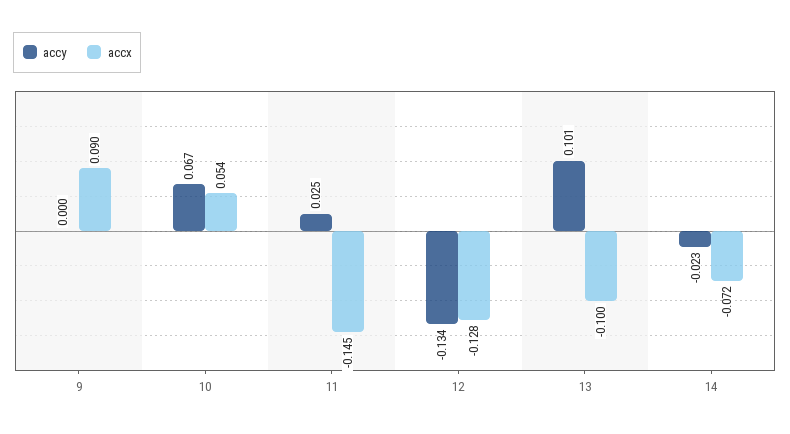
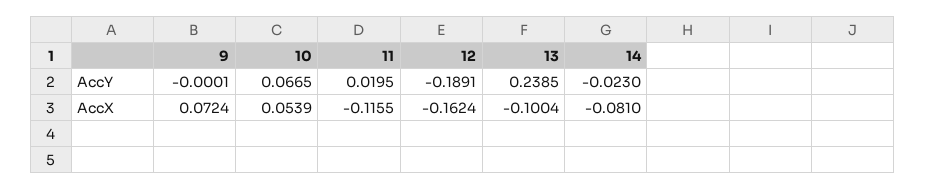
accx, 9: 0.09 -> 0.0724
accy, 11: 0.025 -> 0.0195
accx, 11: -0.145 -> -0.1155
accy, 12: -0.134 -> -0.1891
accx, 12: -0.128 -> -0.1624
accy, 13: 0.101 -> 0.2385
accx, 14: -0.072 -> -0.081

